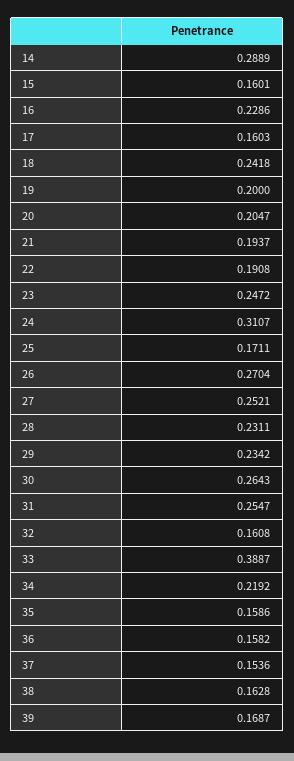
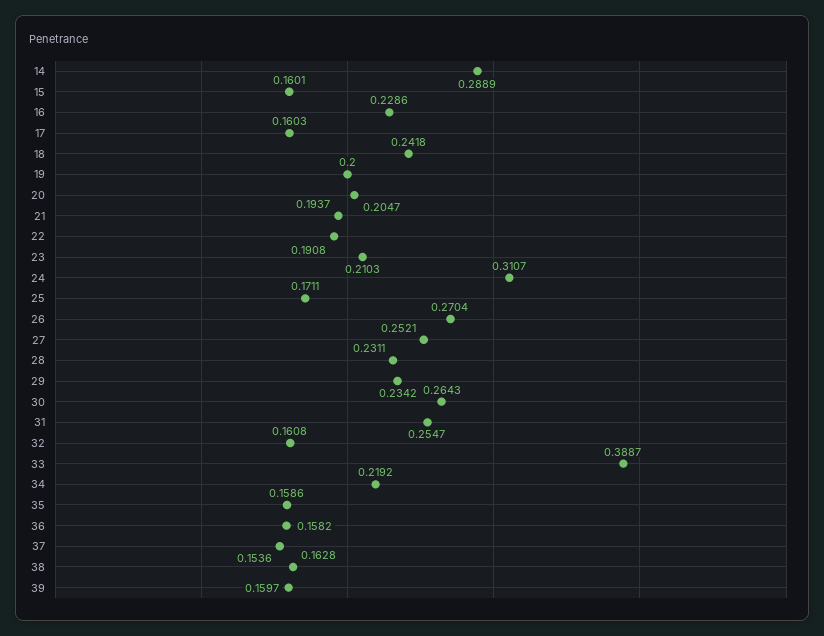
23: 0.2472 -> 0.2103
39: 0.1687 -> 0.1597

